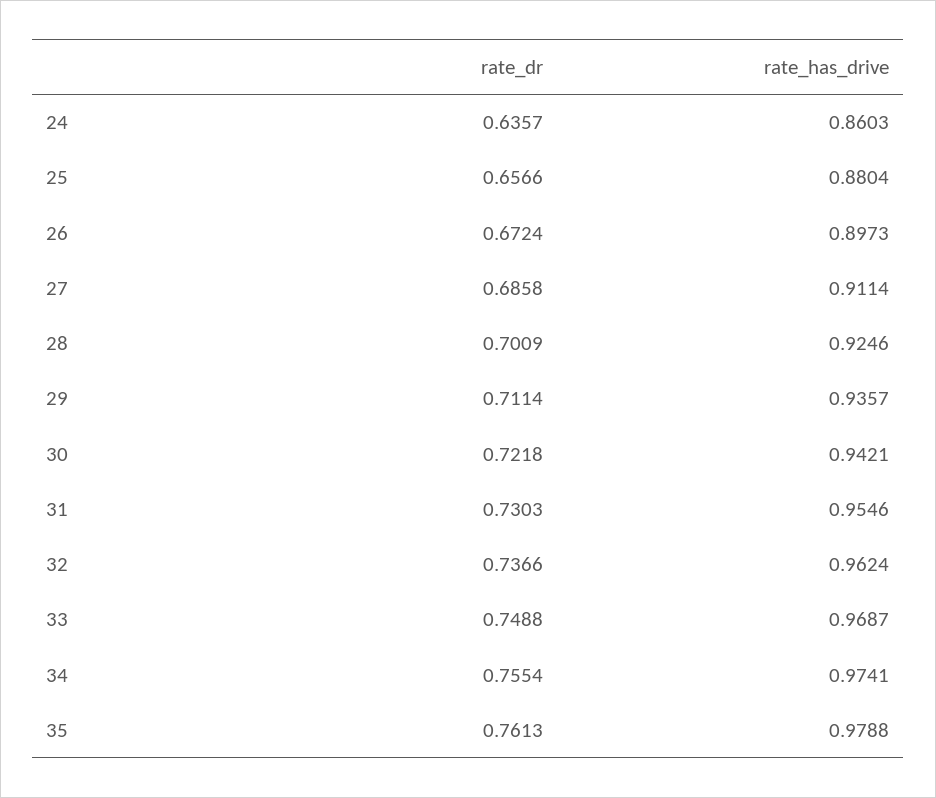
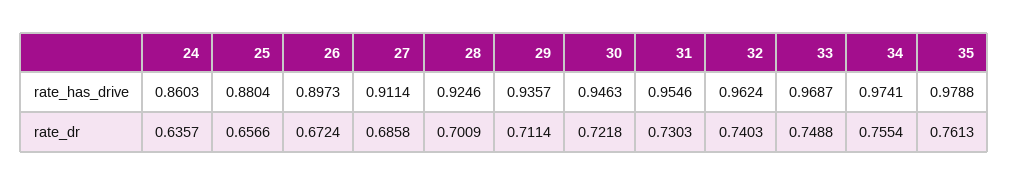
rate_has_drive, 30: 0.9421 -> 0.9463
rate_dr, 32: 0.7366 -> 0.7403

